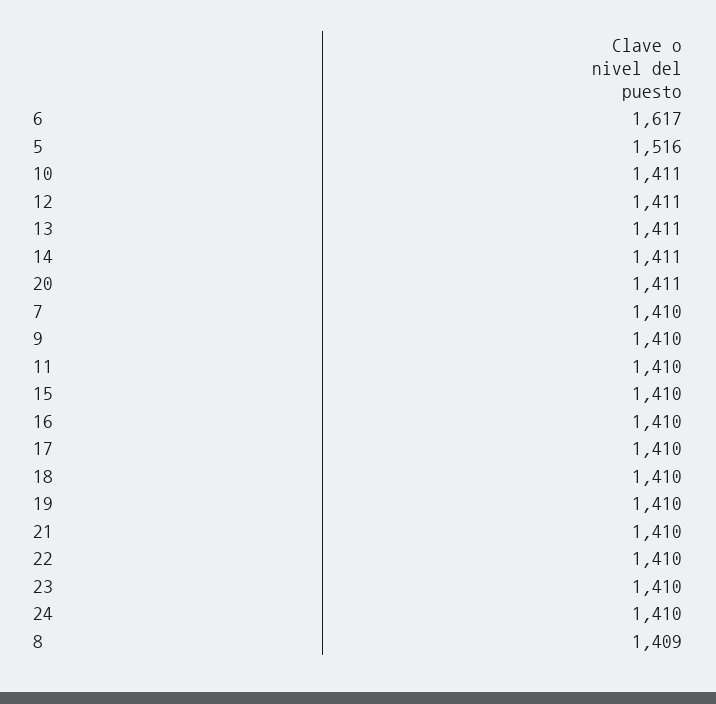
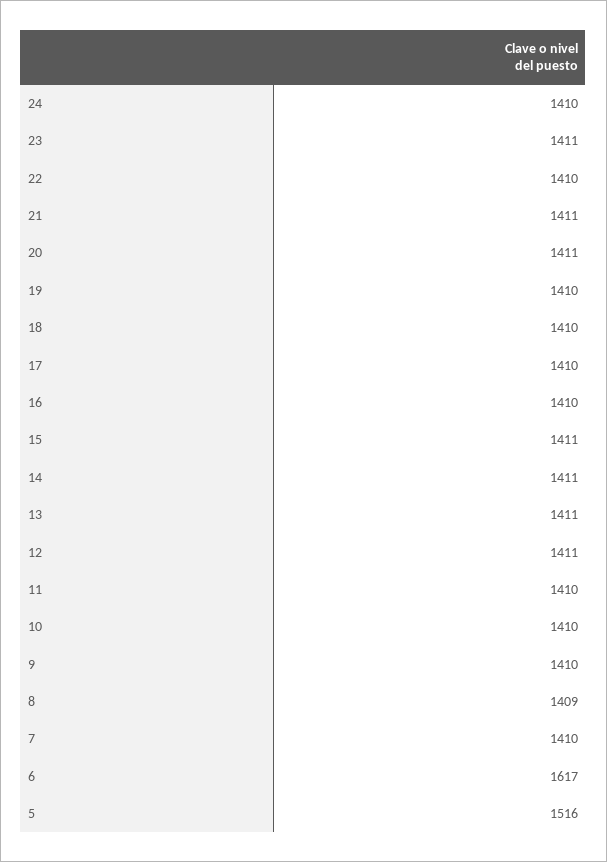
10: 1411 -> 1410
15: 1410 -> 1411
21: 1410 -> 1411
23: 1410 -> 1411

